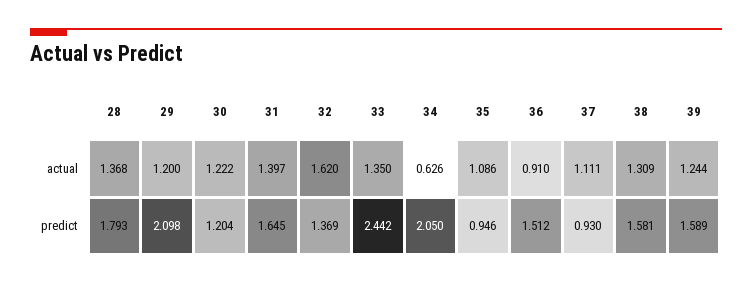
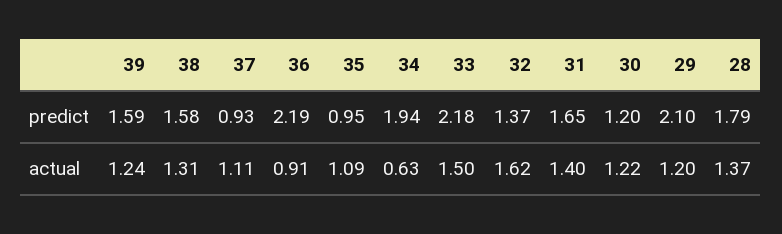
33, actual: 1.35 -> 1.5
33, predict: 2.442 -> 2.18
34, predict: 2.05 -> 1.94
36, predict: 1.512 -> 2.19

